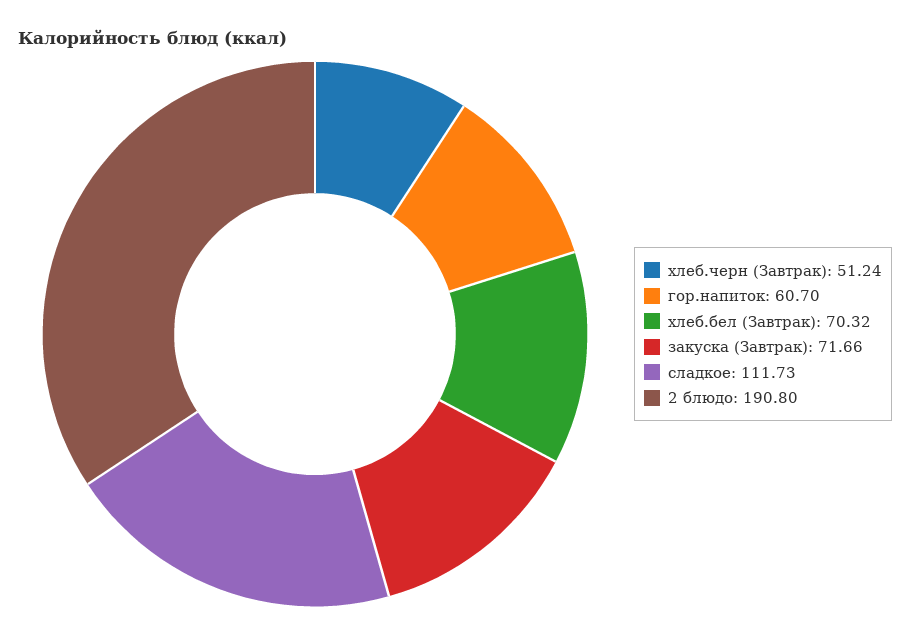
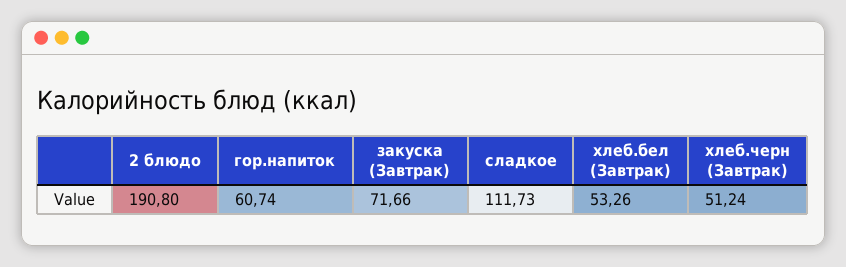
гор.напиток: 60.7 -> 60.74
хлеб.бел (Завтрак): 70.32 -> 53.26

